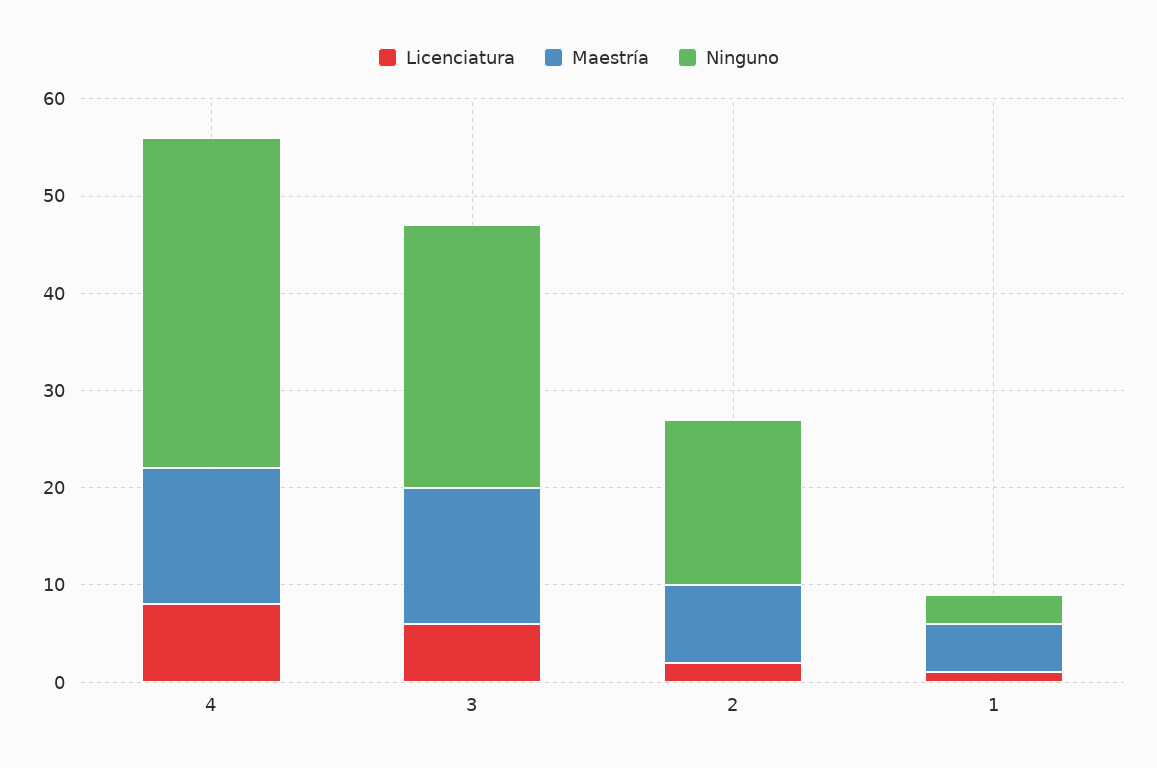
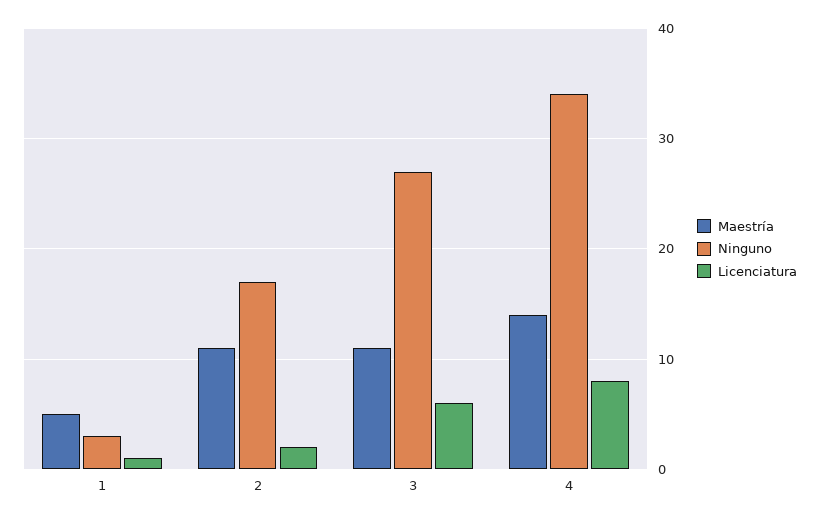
Maestría, 3: 14 -> 11
Maestría, 2: 8 -> 11

